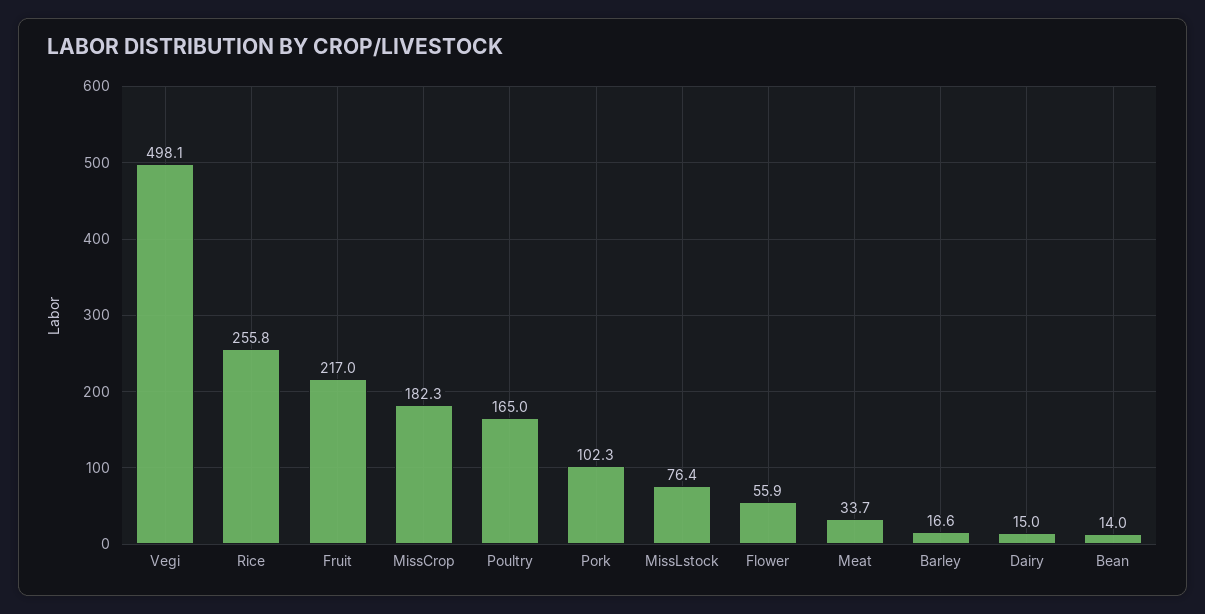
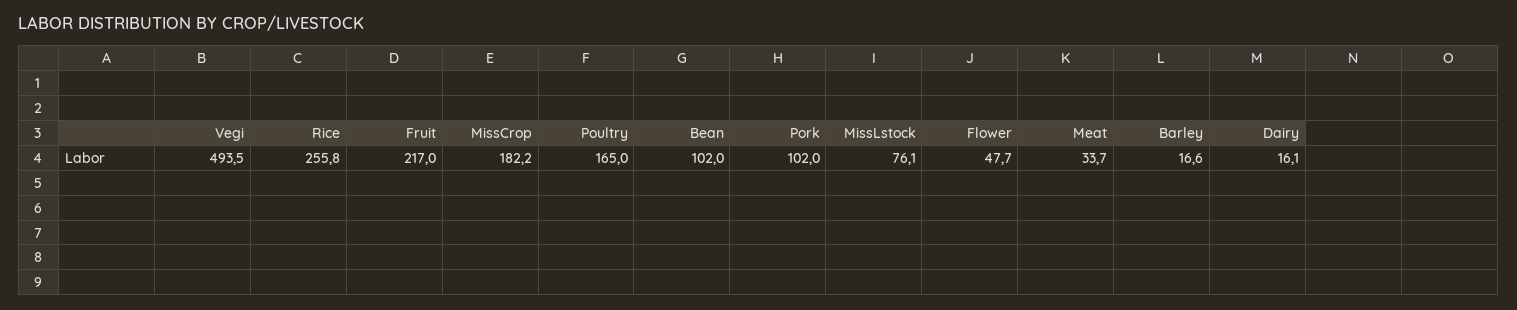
Vegi: 498.1 -> 493.5
MissCrop: 182.3 -> 182.2
Pork: 102.3 -> 102
MissLstock: 76.4 -> 76.1
Flower: 55.9 -> 47.7
Dairy: 15 -> 16.1
Bean: 14 -> 102

